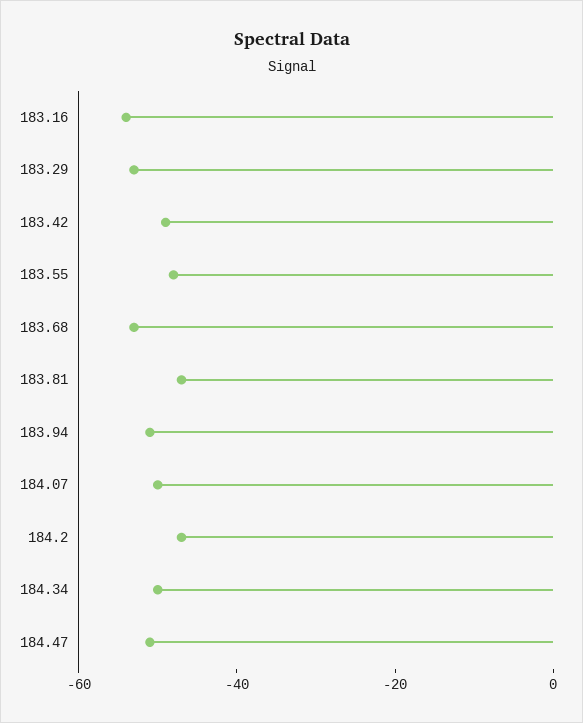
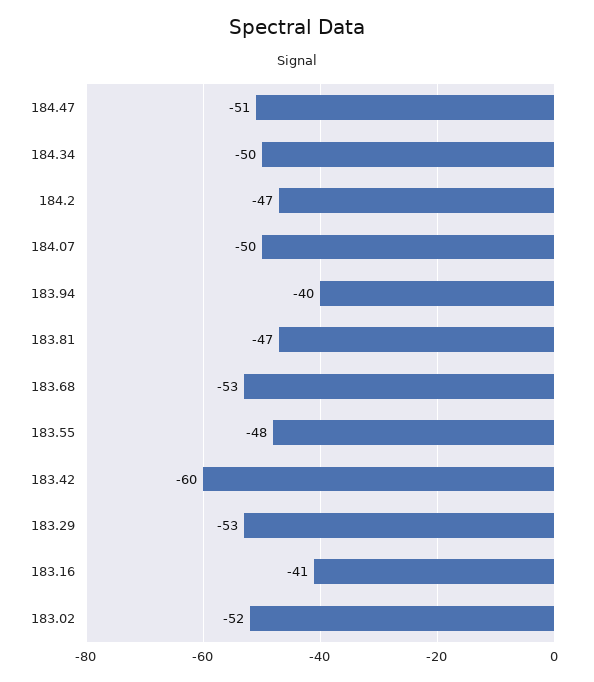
183.16: -55 -> -41
183.42: -50 -> -60
183.94: -50 -> -40
183.02: none -> -52

